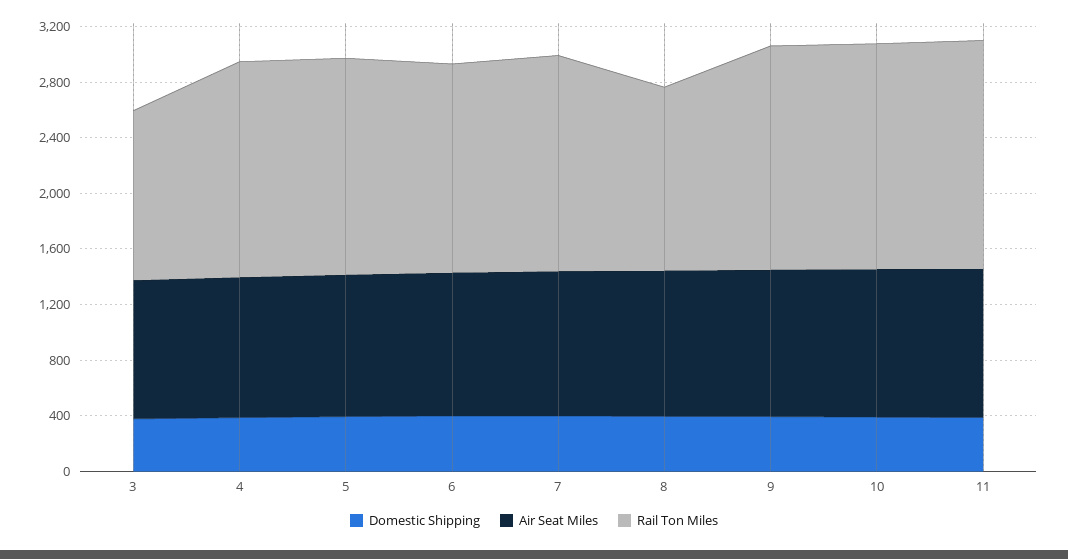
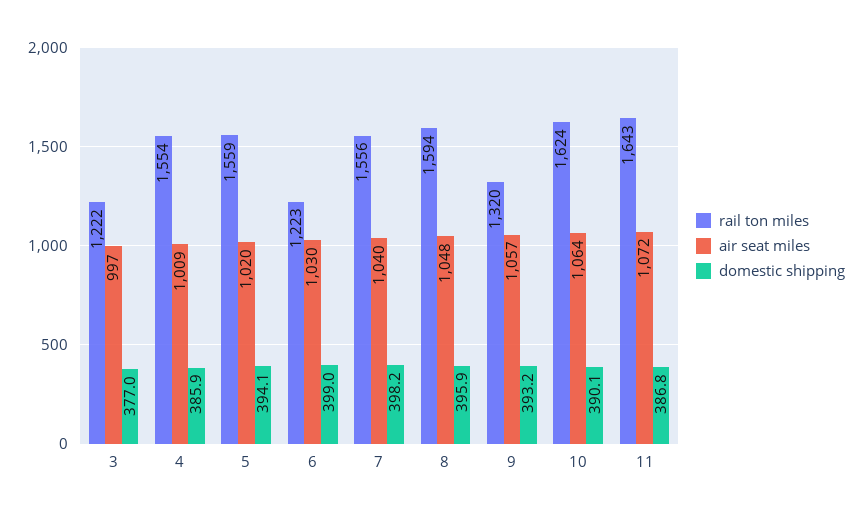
Rail Ton Miles, 6: 1500 -> 1223
Rail Ton Miles, 8: 1300 -> 1594
Rail Ton Miles, 9: 1600 -> 1320

